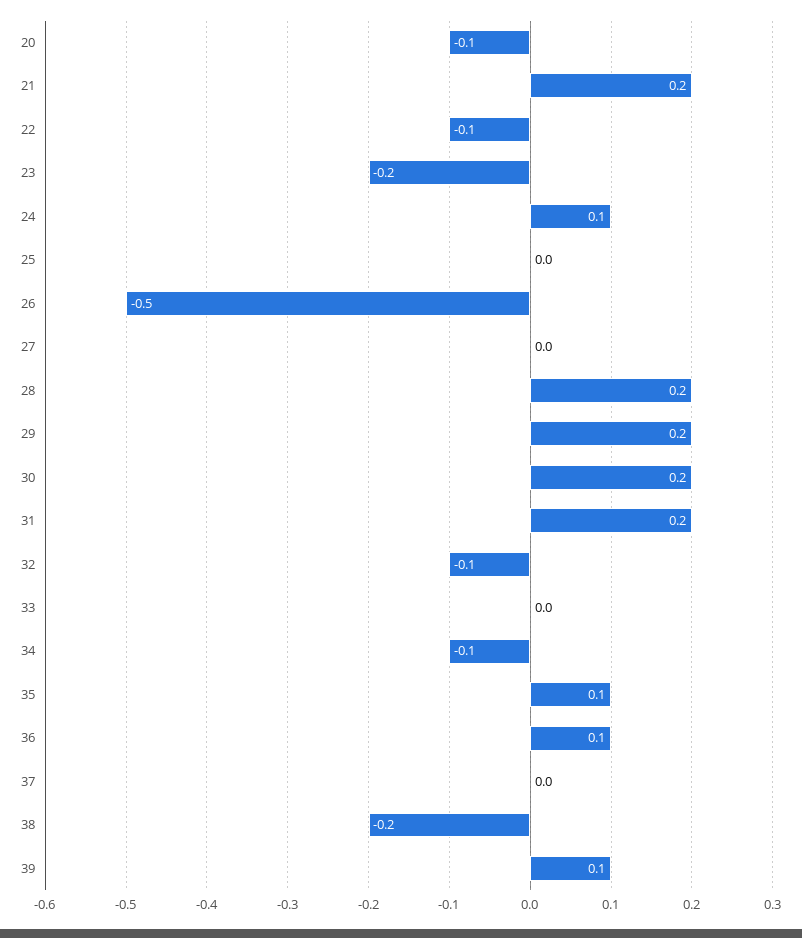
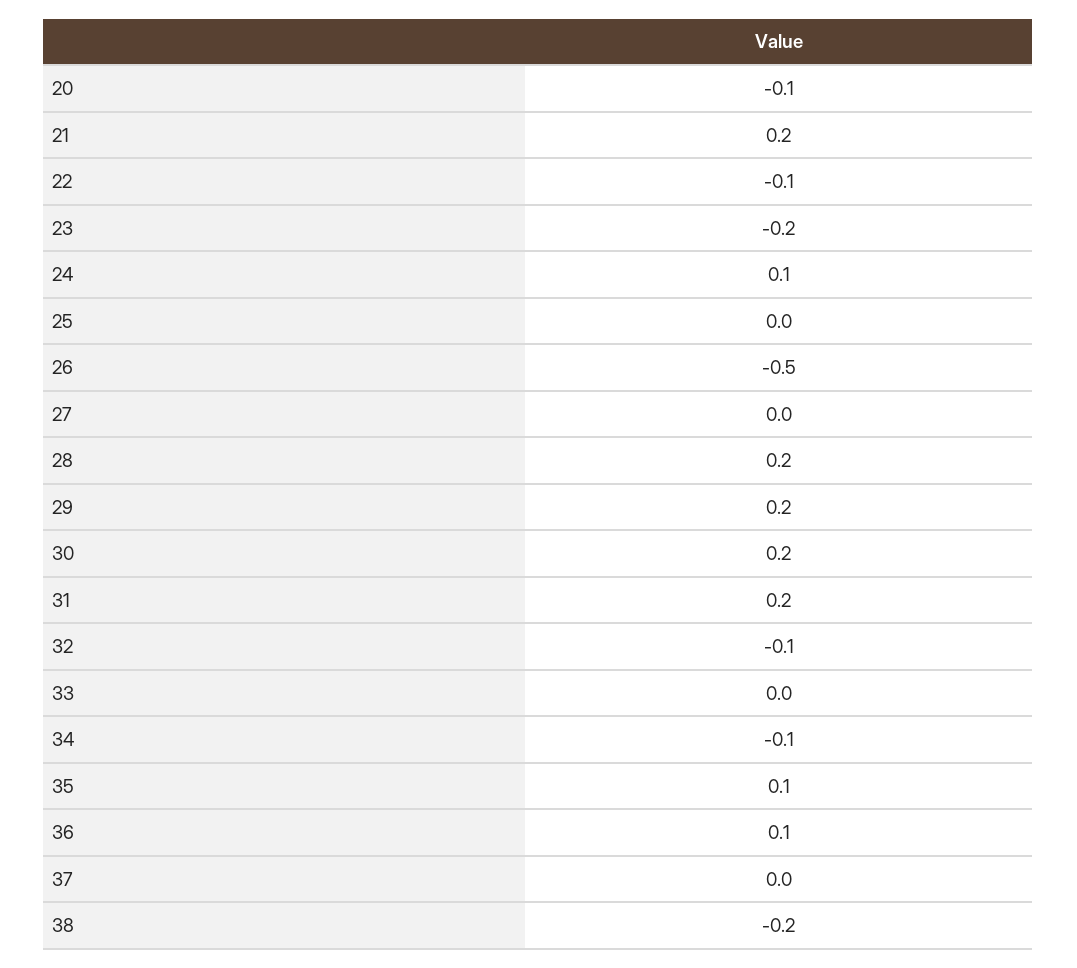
39: 0.1 -> none

